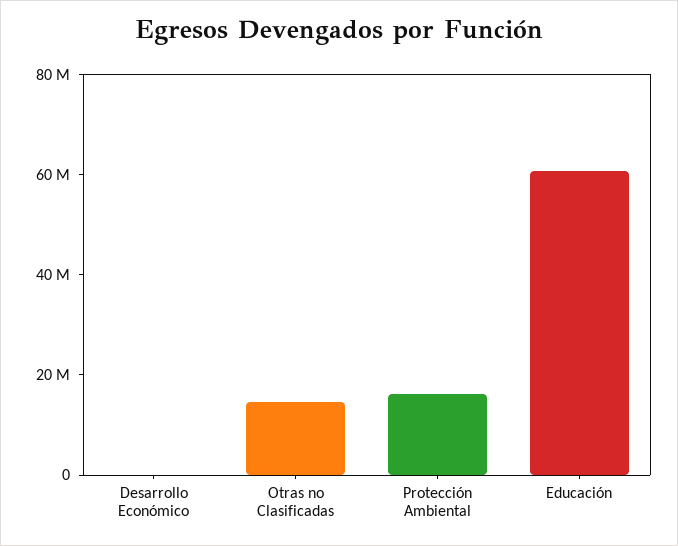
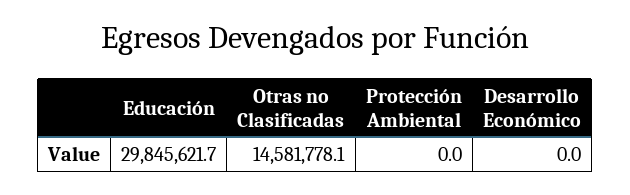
Protección Ambiental: 15000000 -> 0
Educación: 60000000 -> 29845621.7

